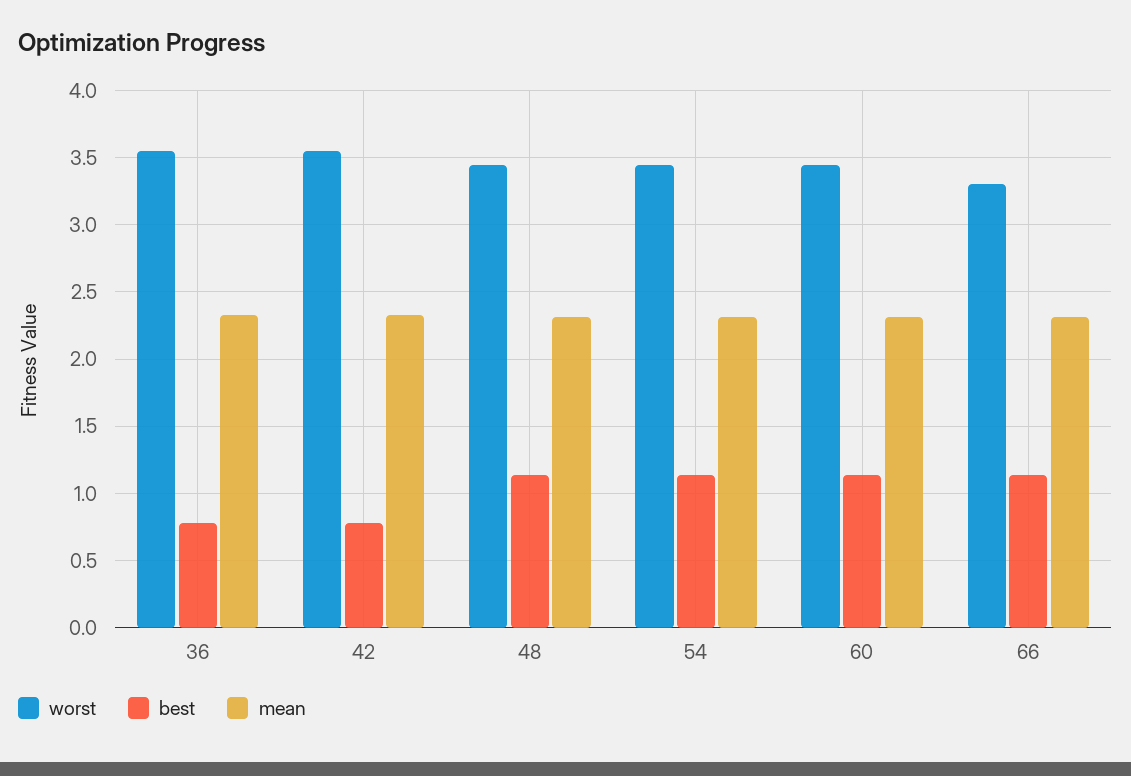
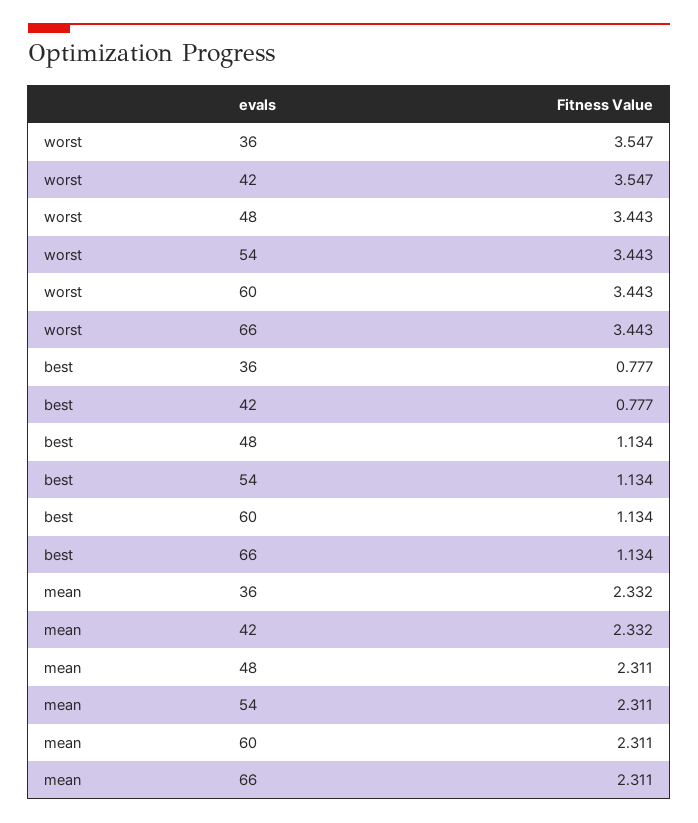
worst, 66: 3.3 -> 3.443

